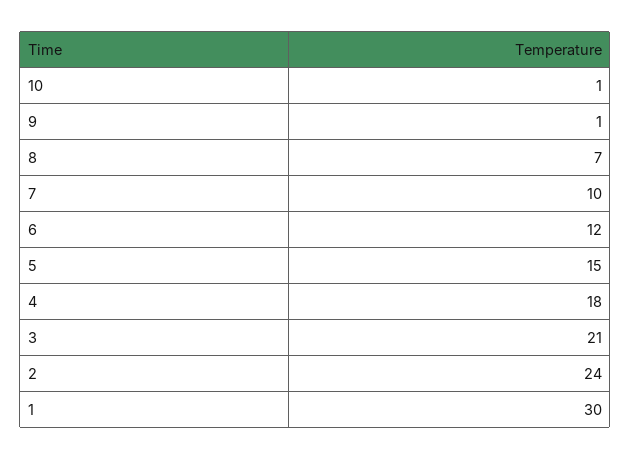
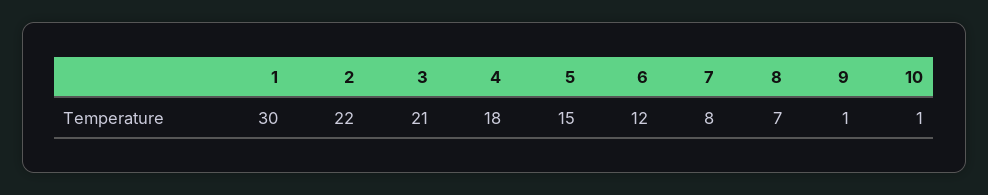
7: 10 -> 8
2: 24 -> 22

